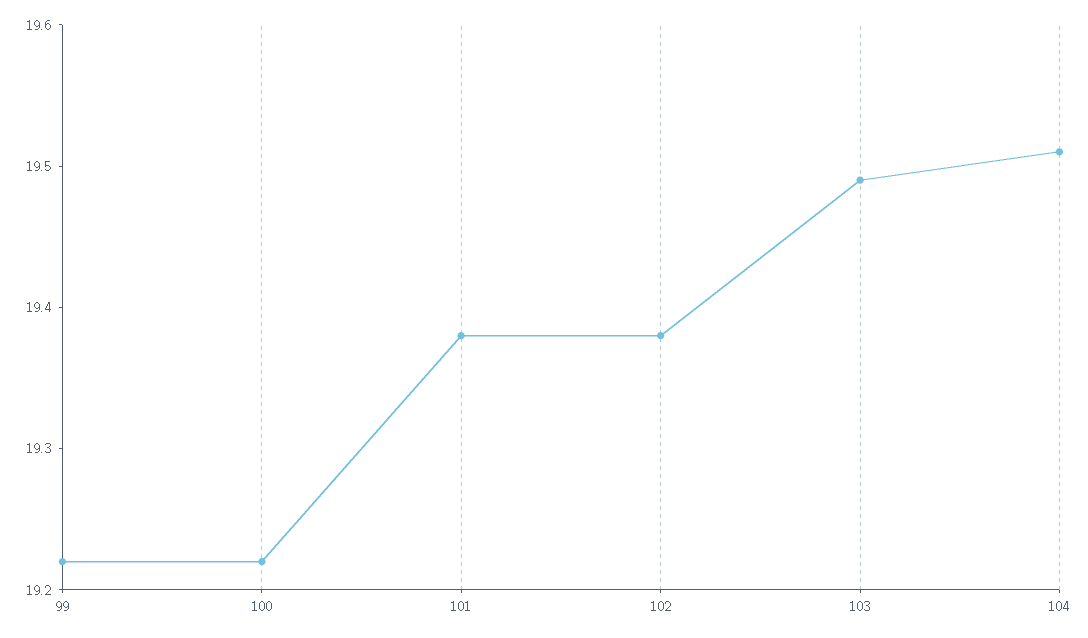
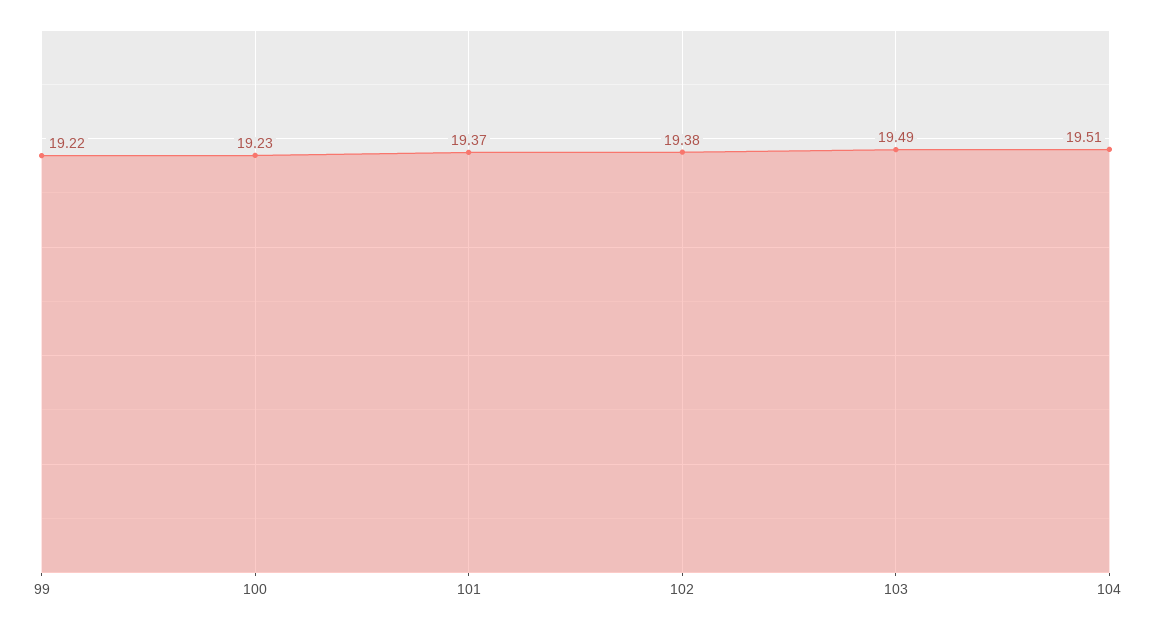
100: 19.22 -> 19.23
101: 19.38 -> 19.37

